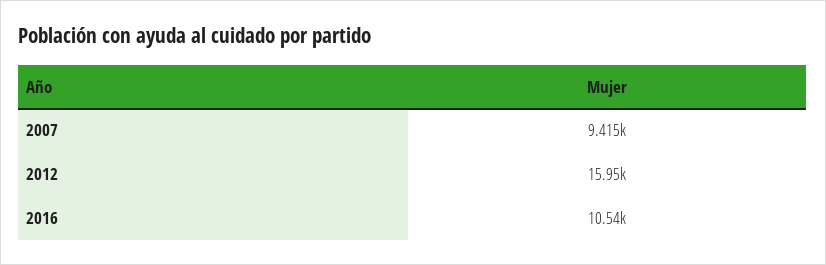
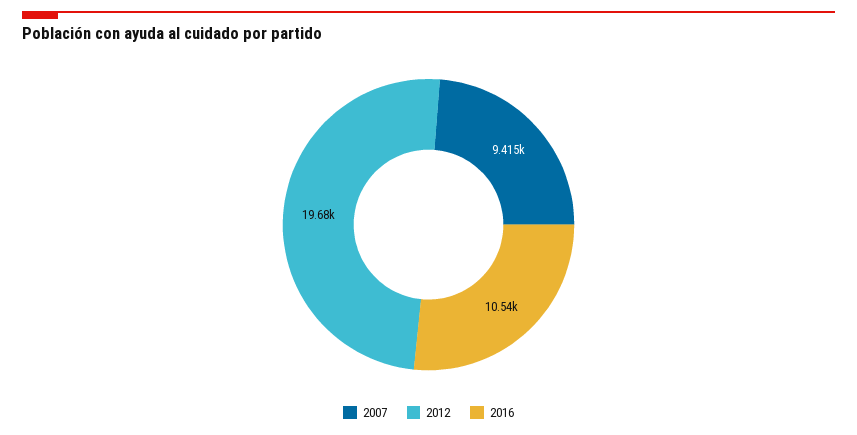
2012: 15950 -> 19680

